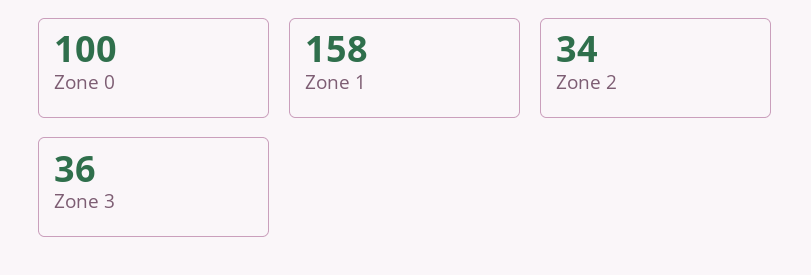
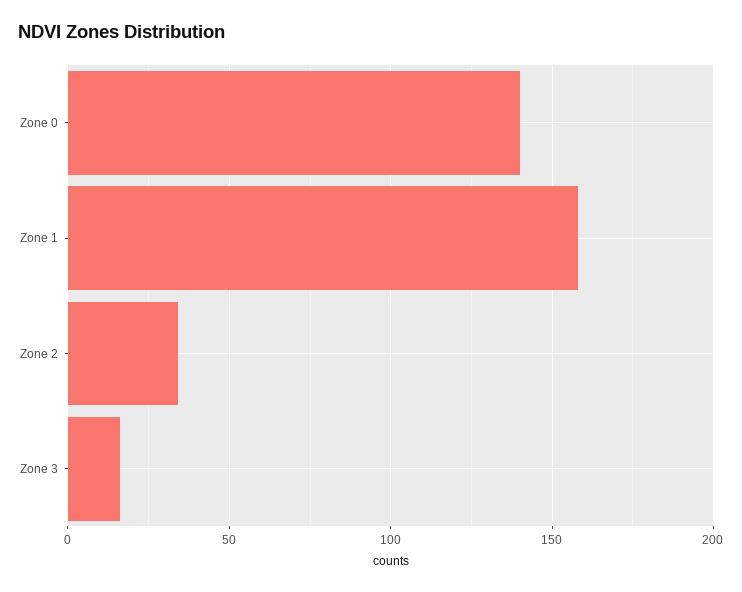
Zone 0: 100 -> 140
Zone 3: 36 -> 15

